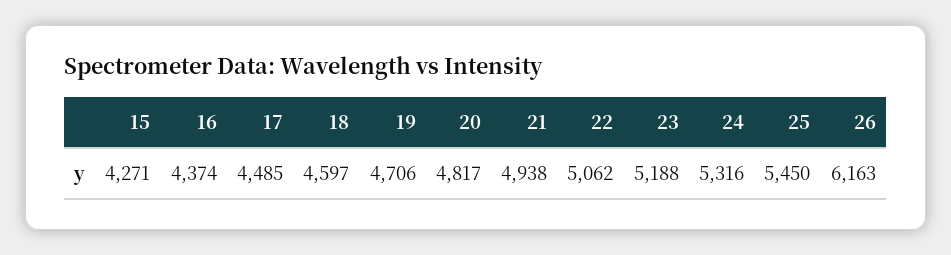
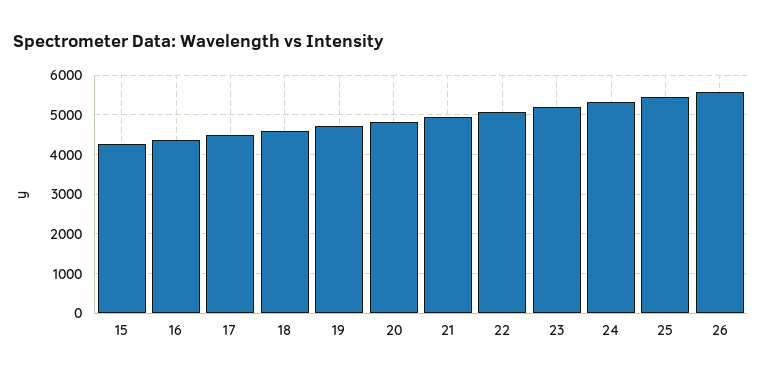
26: 6163 -> 5600

